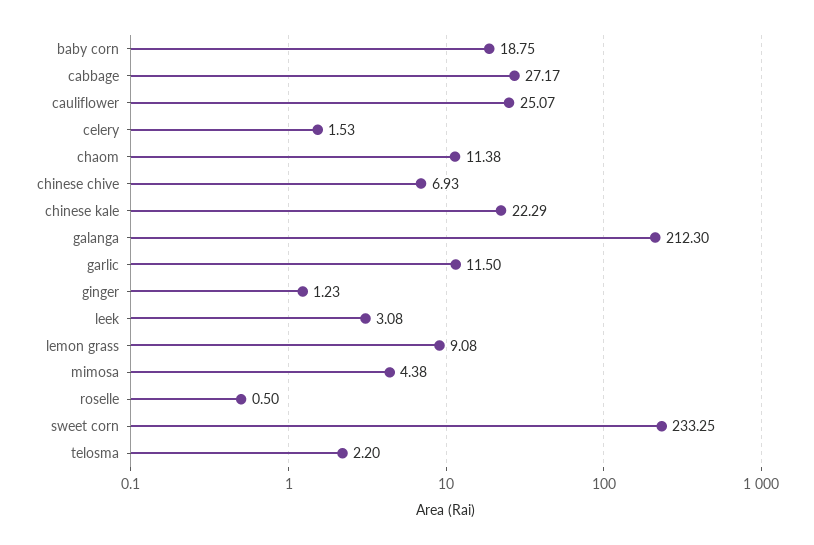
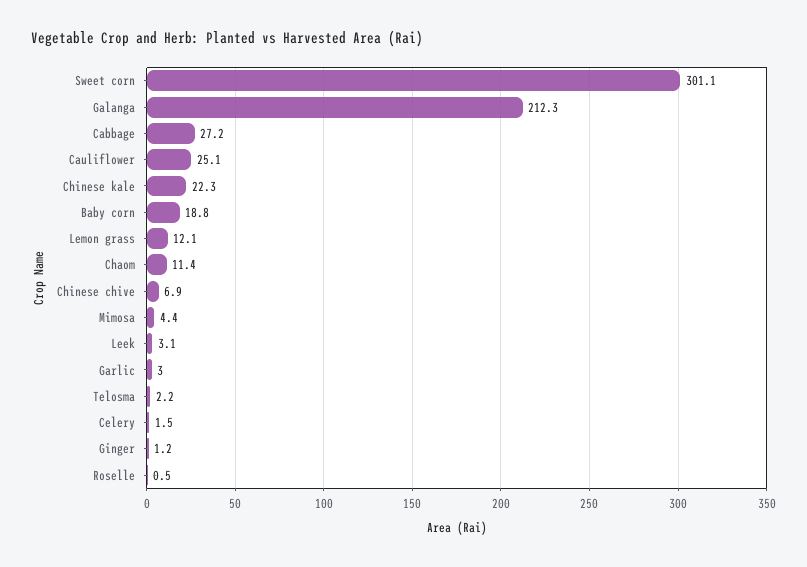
garlic: 11.5 -> 3
lemon grass: 9.08 -> 12.1
sweet corn: 233.25 -> 301.1

